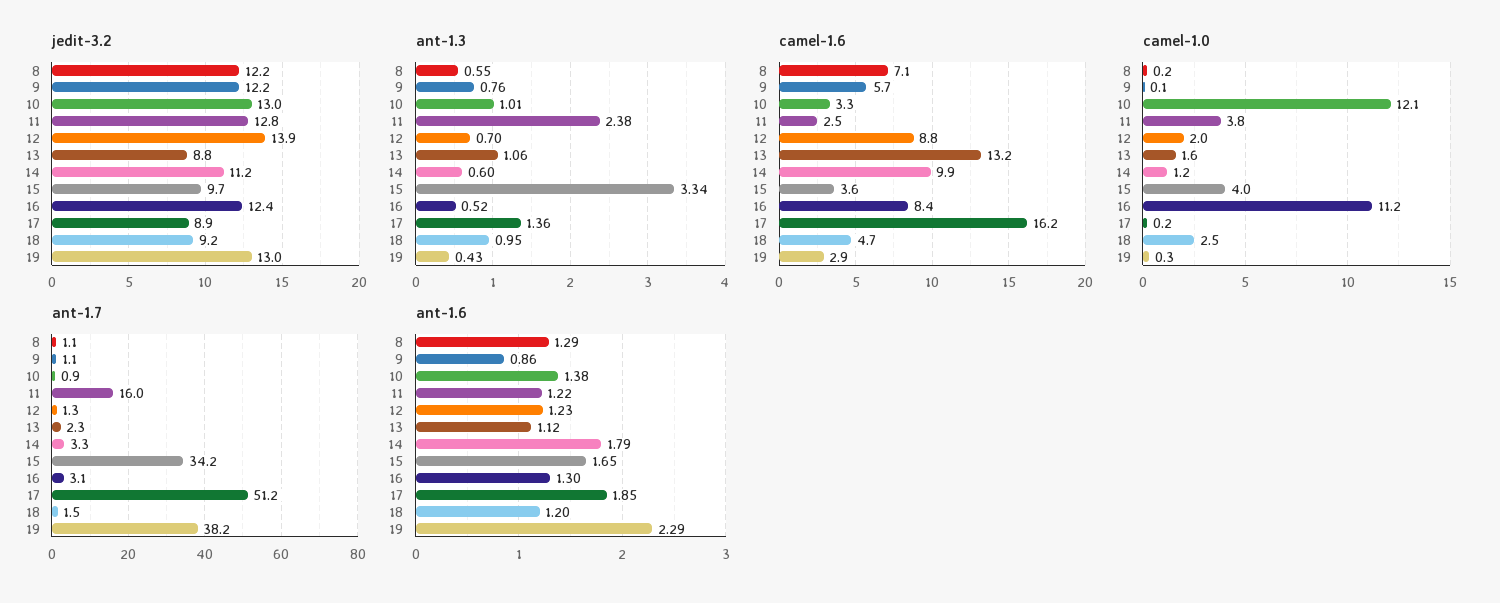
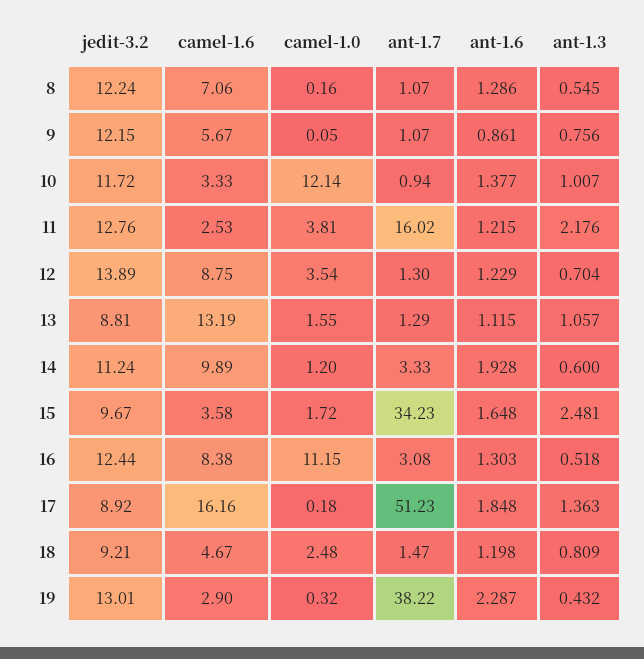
jedit-3.2, 10: 13 -> 11.72
ant-1.3, 11: 2.38 -> 2.176
ant-1.3, 15: 3.34 -> 2.481
ant-1.3, 18: 0.95 -> 0.809
camel-1.0, 12: 2 -> 3.54
camel-1.0, 15: 4 -> 1.72
ant-1.7, 13: 2.3 -> 1.29
ant-1.6, 14: 1.79 -> 1.928

